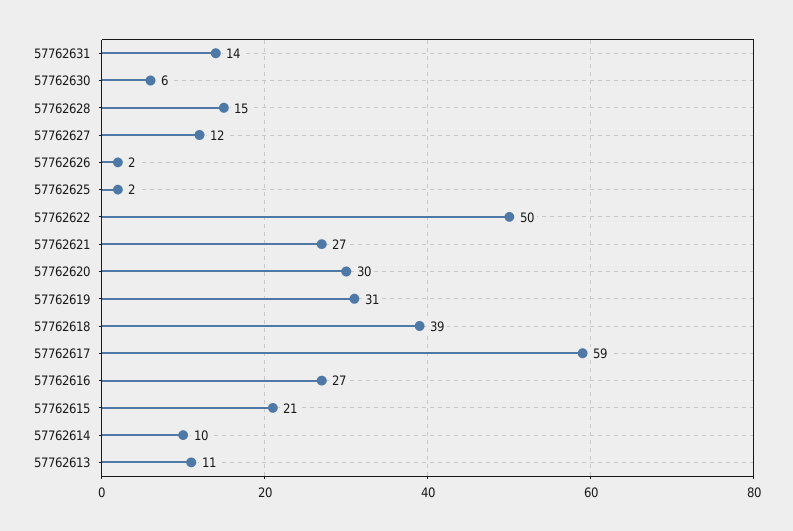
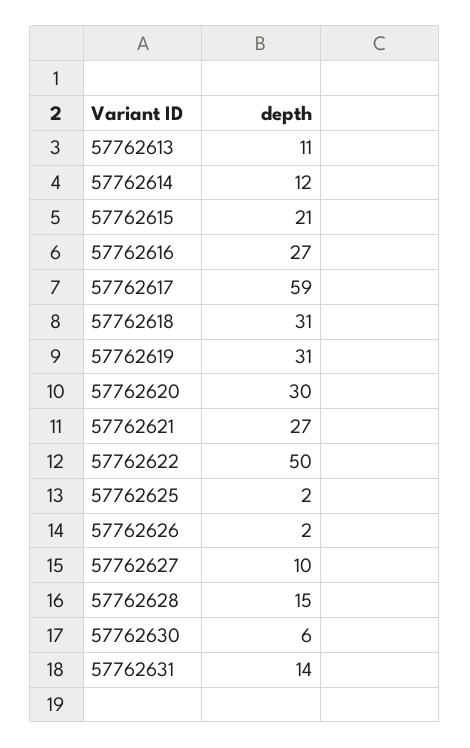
57762627: 12 -> 10
57762618: 39 -> 31
57762614: 10 -> 12

